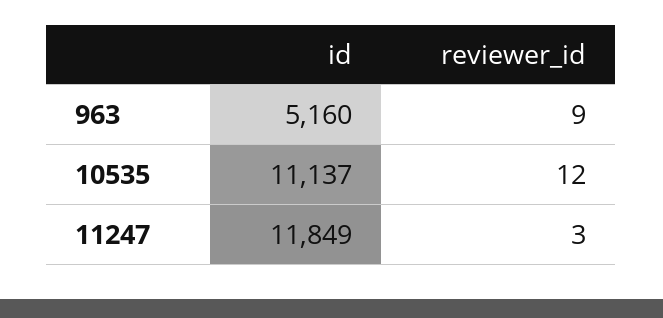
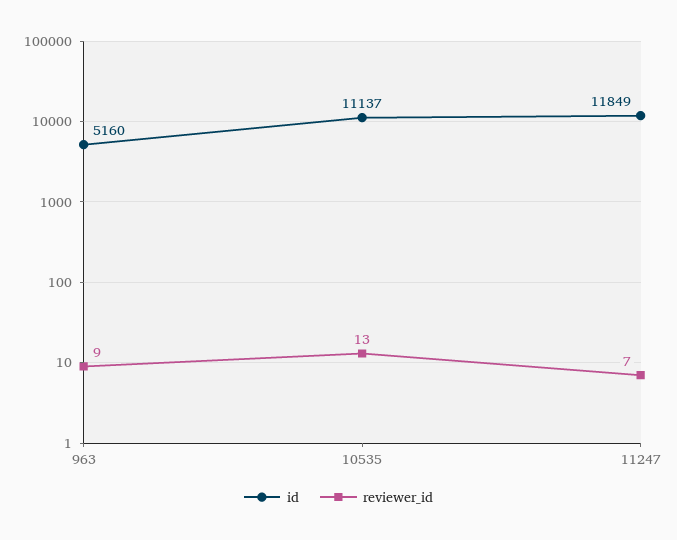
reviewer_id, 10535: 12 -> 13
reviewer_id, 11247: 3 -> 7

